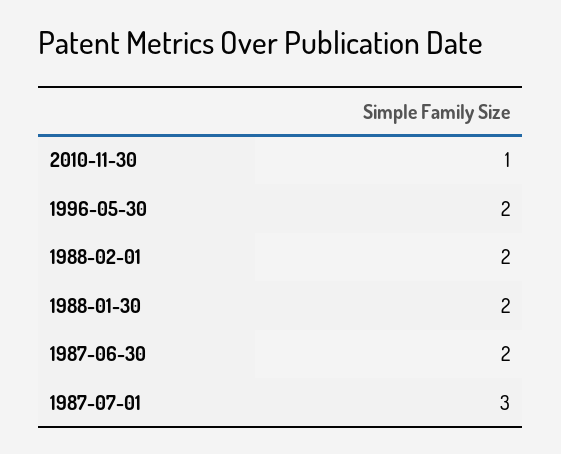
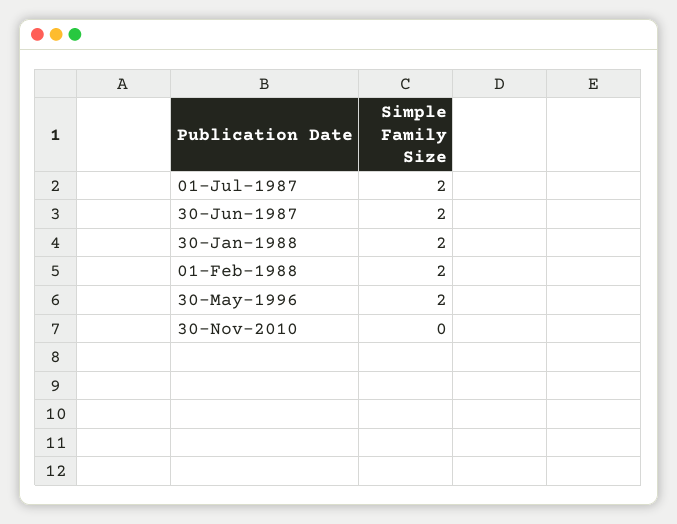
2010-11-30: 1 -> 0
1987-07-01: 3 -> 2

